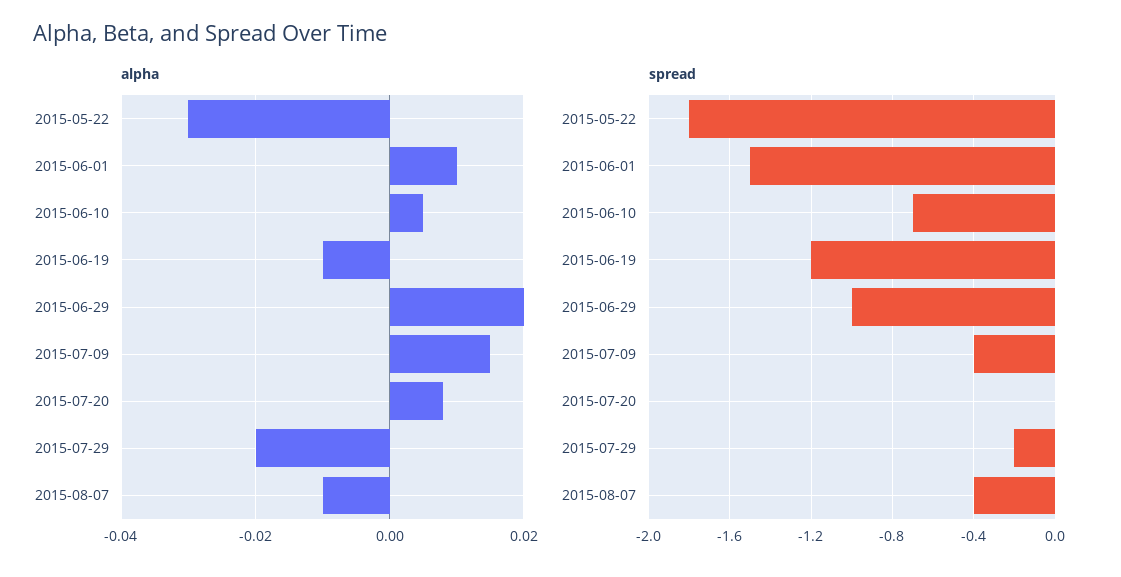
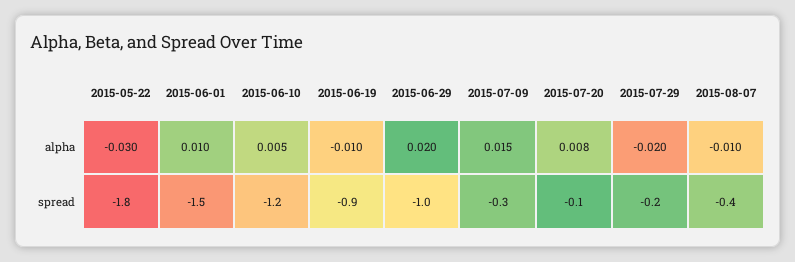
spread, 2015-06-10: -0.7 -> -1.2
spread, 2015-06-19: -1.2 -> -0.9
spread, 2015-07-09: -0.4 -> -0.3
spread, 2015-07-20: 0 -> -0.1

